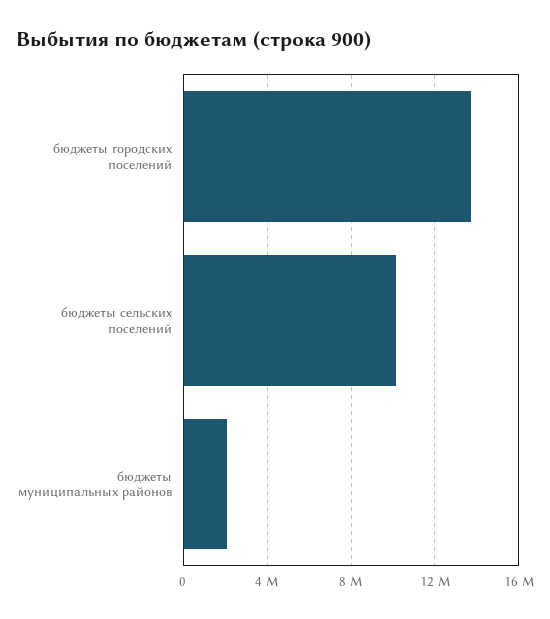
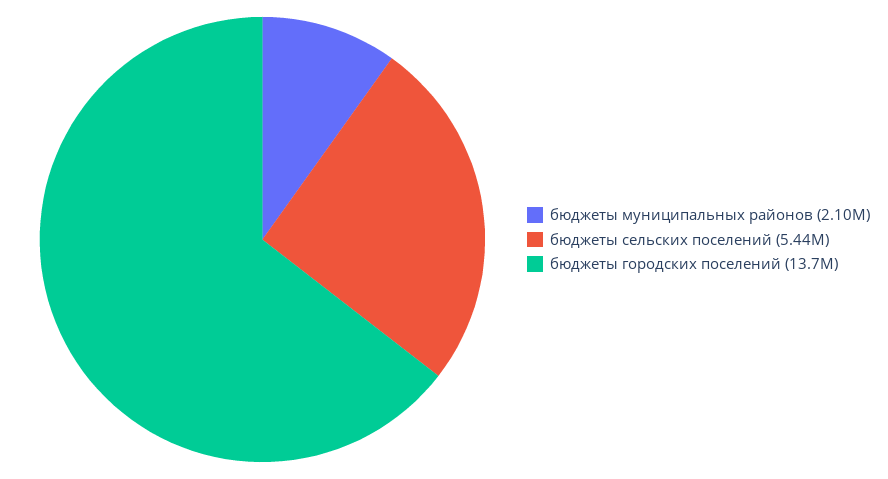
бюджеты сельских поселений: 10000000 -> 5440000

